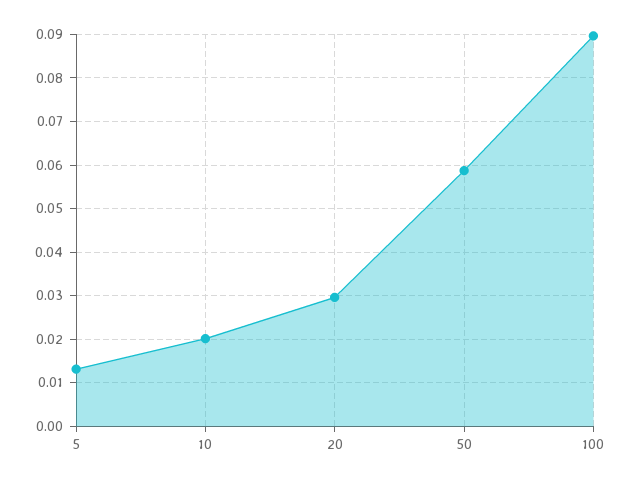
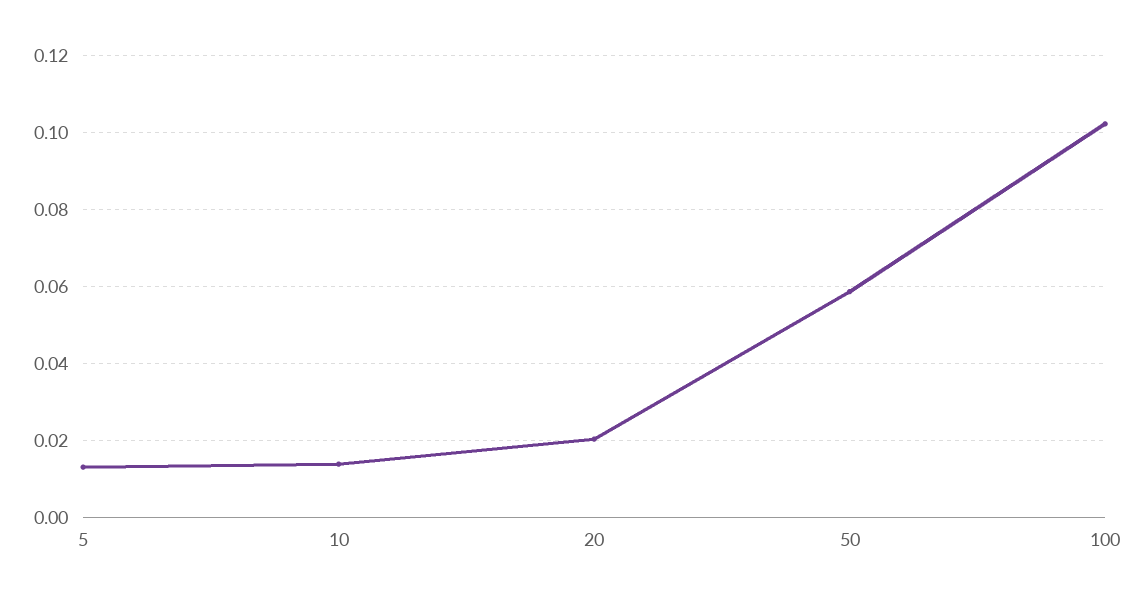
10: 0.02 -> 0.014
20: 0.03 -> 0.02
100: 0.09 -> 0.102

